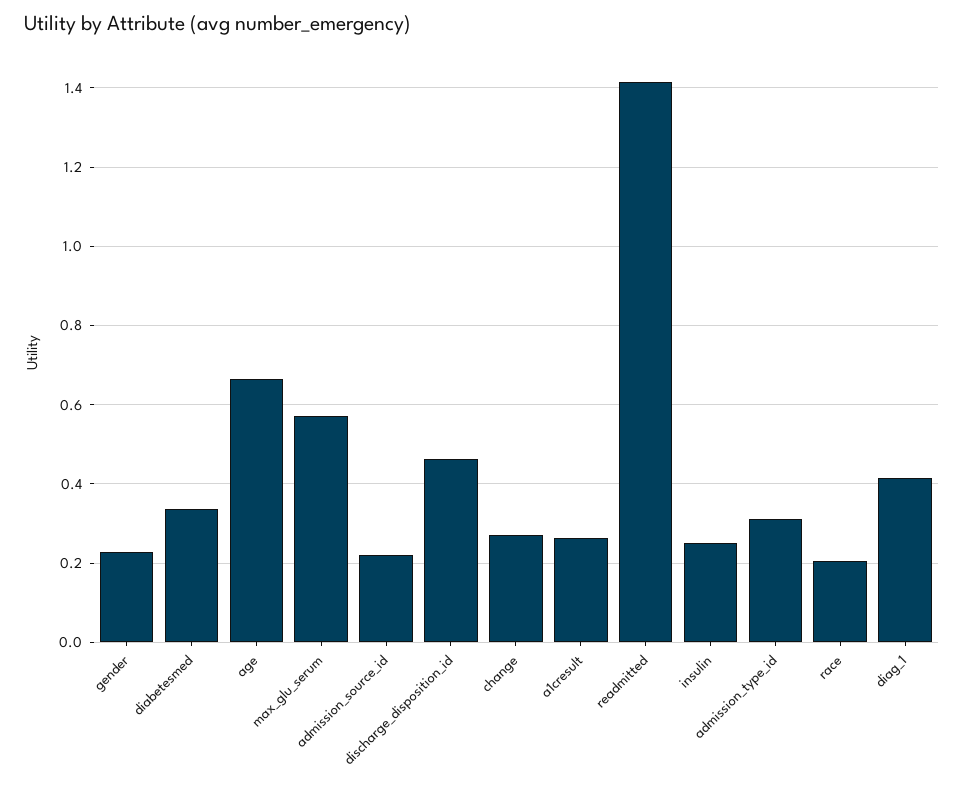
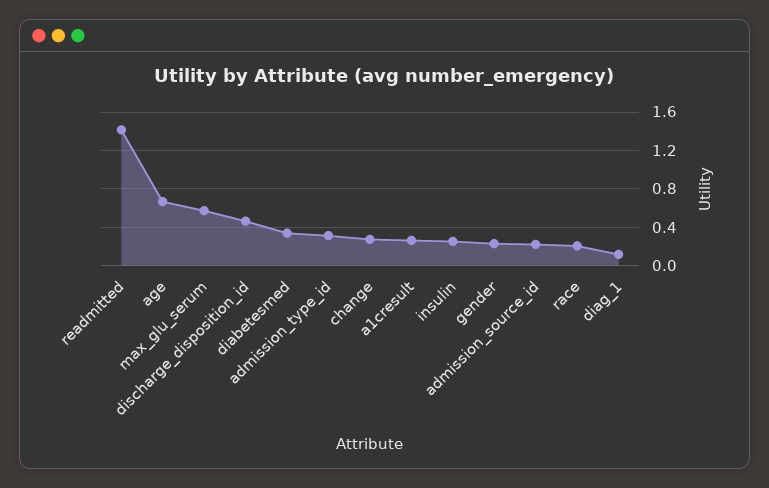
diag_1: 0.42 -> 0.1

